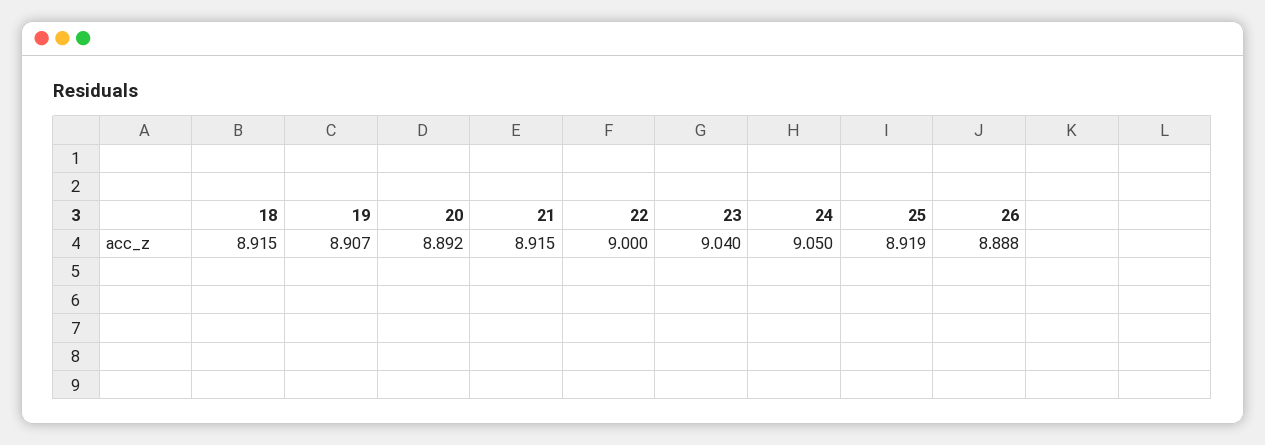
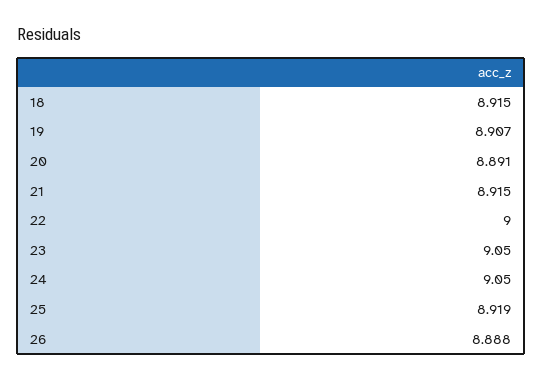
20: 8.892 -> 8.891
23: 9.04 -> 9.05

